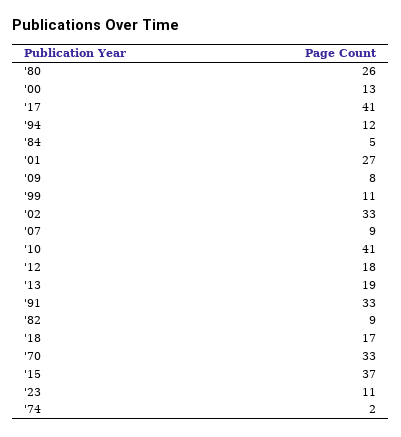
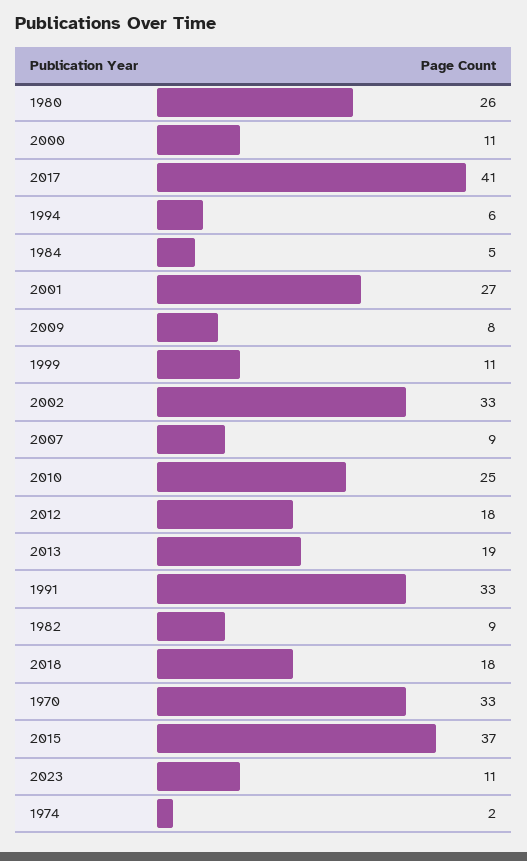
'00: 13 -> 11
'94: 12 -> 6
'10: 41 -> 25
'18: 17 -> 18

